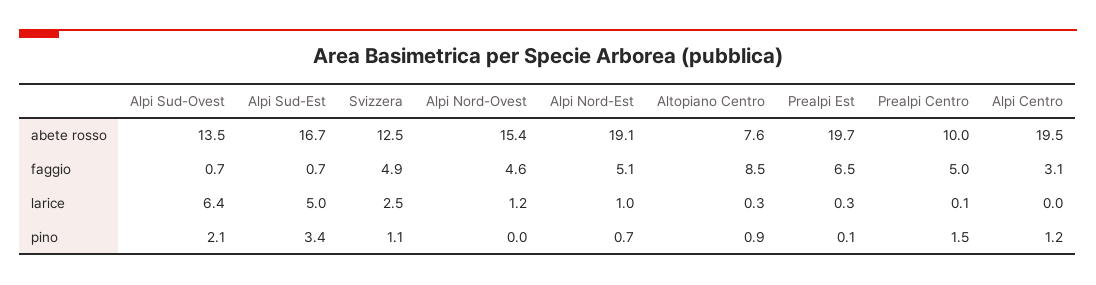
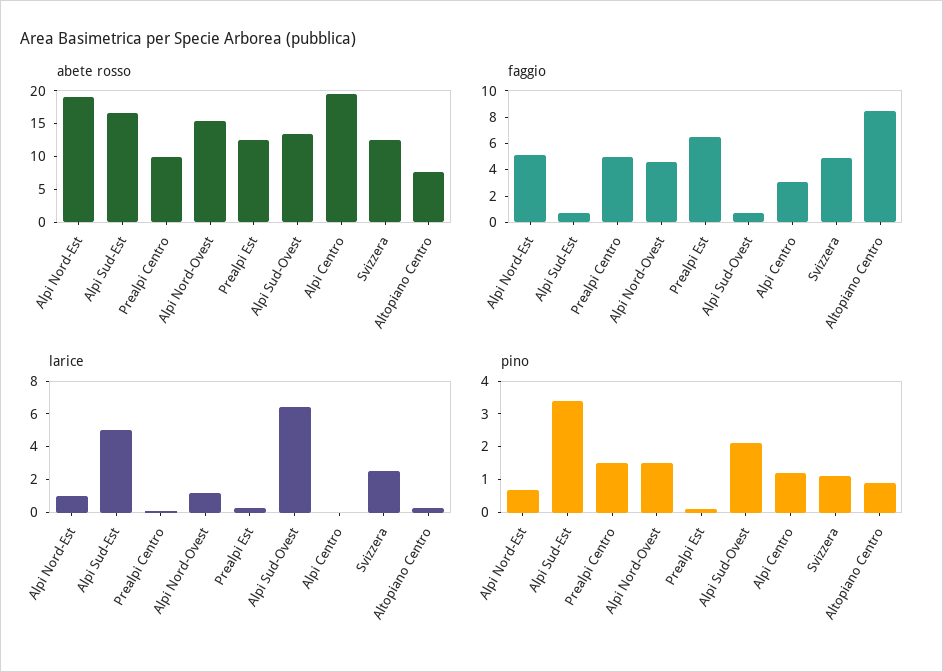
abete rosso, Prealpi Est: 19.7 -> 12.5
pino, Alpi Nord-Ovest: 0 -> 1.5

